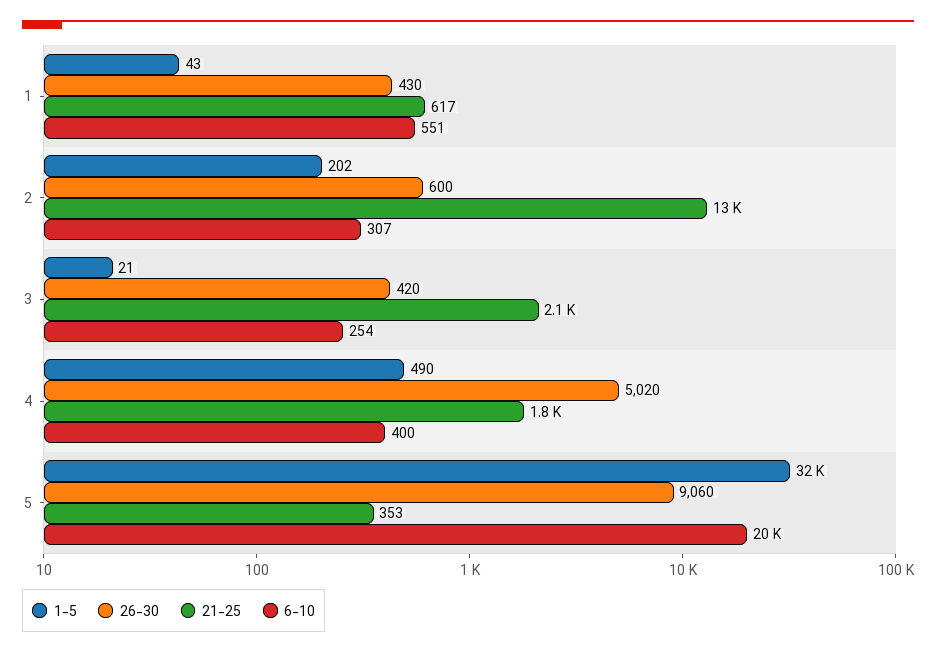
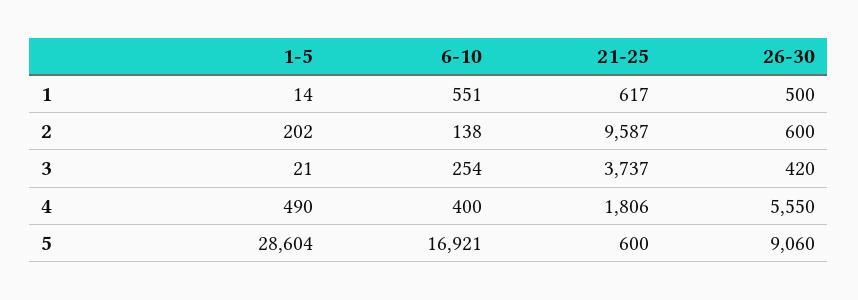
1-5, 1: 43 -> 14
26-30, 1: 430 -> 500
21-25, 2: 13000 -> 9587
6-10, 2: 307 -> 138
21-25, 3: 2100 -> 3737
26-30, 4: 5020 -> 5550
1-5, 5: 32000 -> 28604
21-25, 5: 353 -> 600
6-10, 5: 20000 -> 16921

